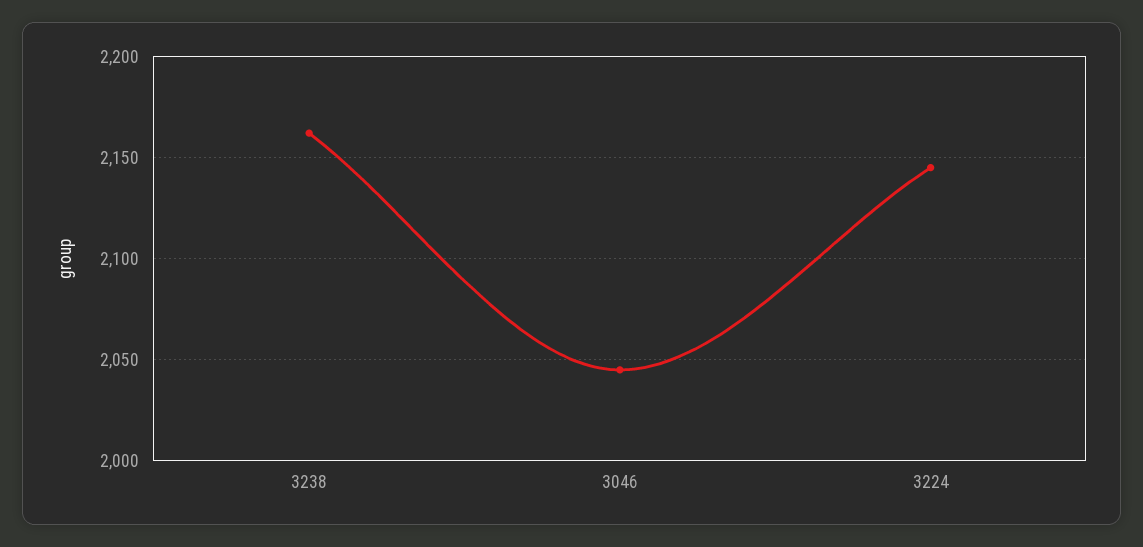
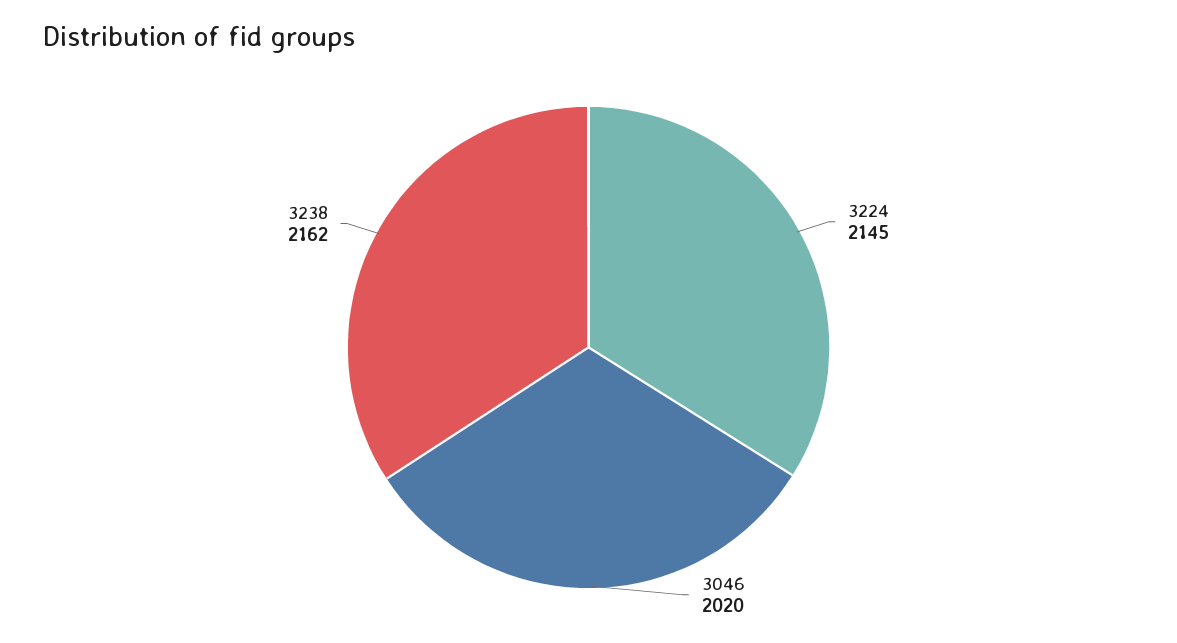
3046: 2045 -> 2020

